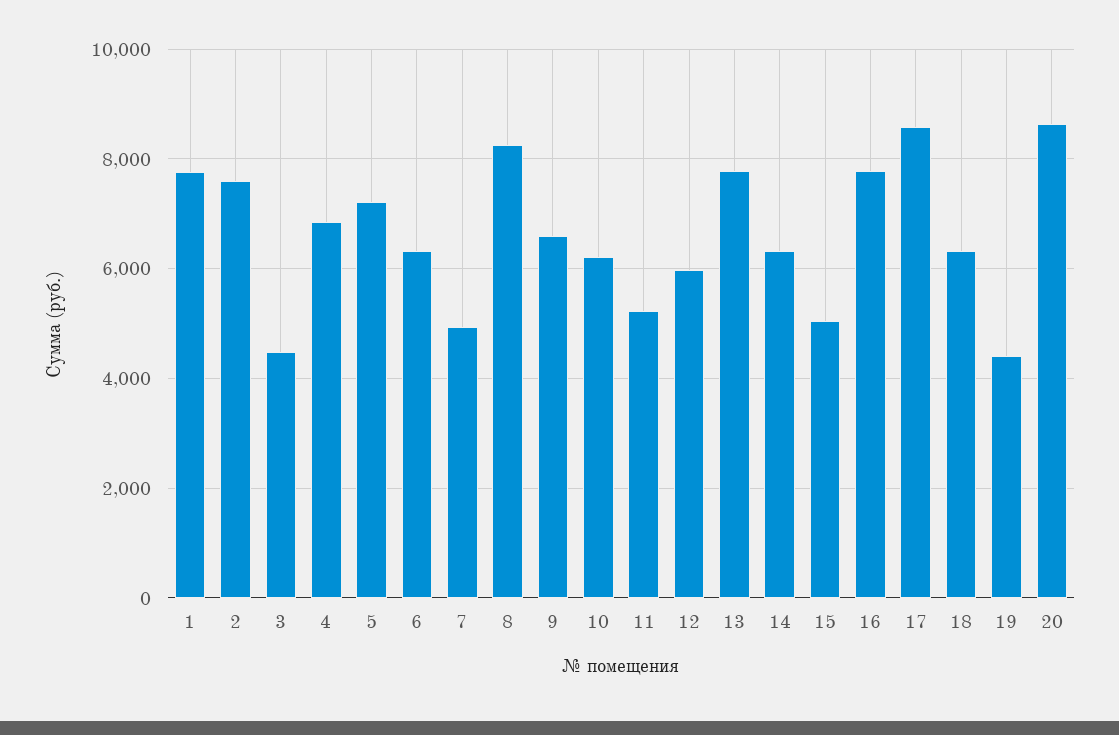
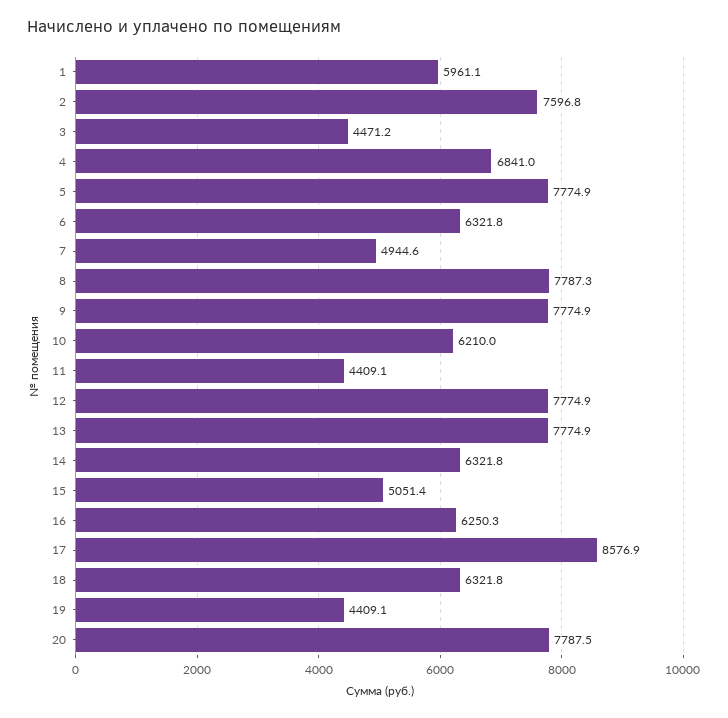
1: 7800 -> 5961.1
5: 7200 -> 7774.9
8: 8200 -> 7787.3
9: 6600 -> 7774.9
11: 5200 -> 4409.1
12: 6000 -> 7774.9
16: 7800 -> 6250.3
20: 8600 -> 7787.5

